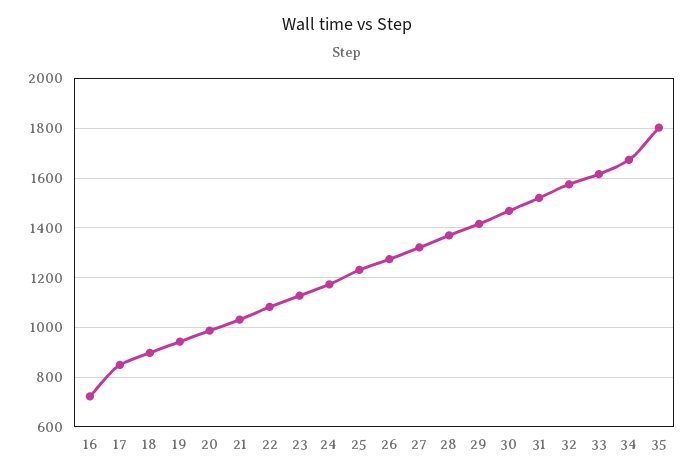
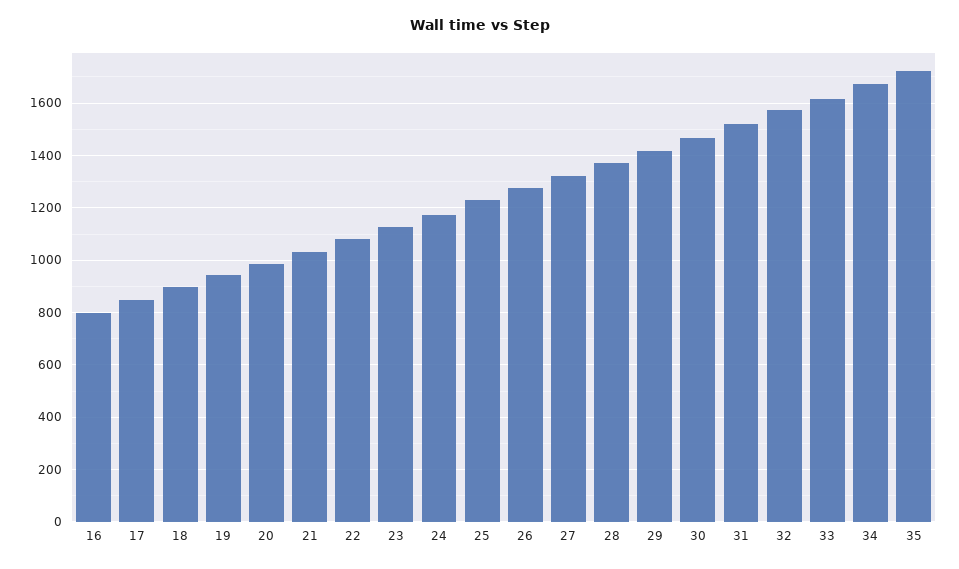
16: 725 -> 800
35: 1800 -> 1725

